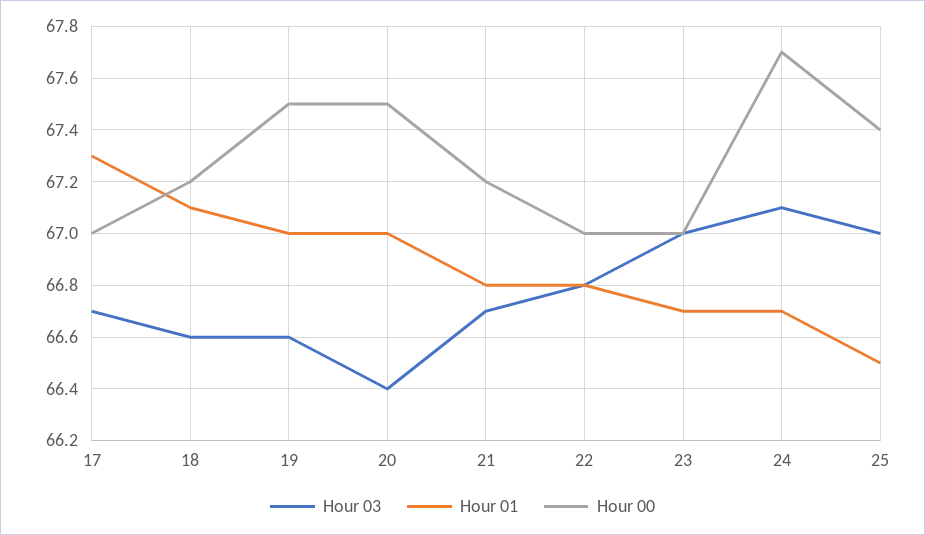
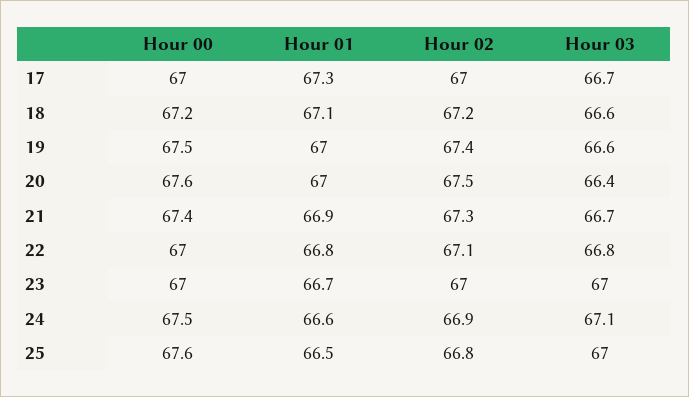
Hour 00, 20: 67.5 -> 67.6
Hour 01, 21: 66.8 -> 66.9
Hour 00, 21: 67.2 -> 67.4
Hour 01, 24: 66.7 -> 66.6
Hour 00, 24: 67.7 -> 67.5
Hour 00, 25: 67.4 -> 67.6
Hour 02, 17: none -> 67
Hour 02, 18: none -> 67.2
Hour 02, 19: none -> 67.4
Hour 02, 20: none -> 67.5
Hour 02, 21: none -> 67.3
Hour 02, 22: none -> 67.1
Hour 02, 23: none -> 67
Hour 02, 24: none -> 66.9
Hour 02, 25: none -> 66.8

